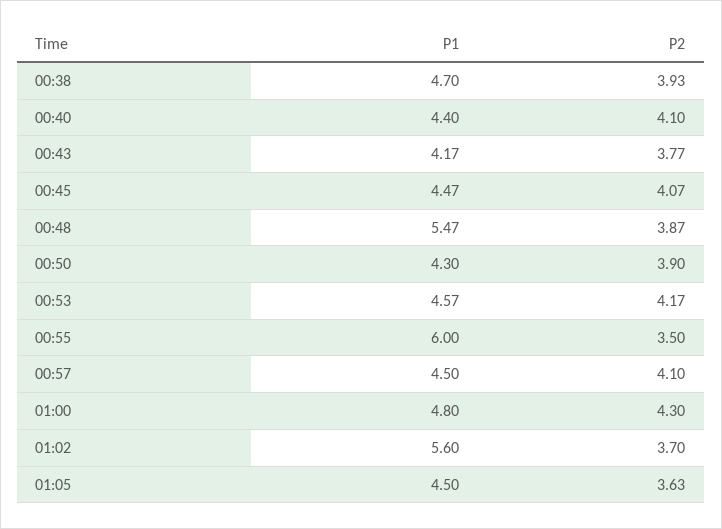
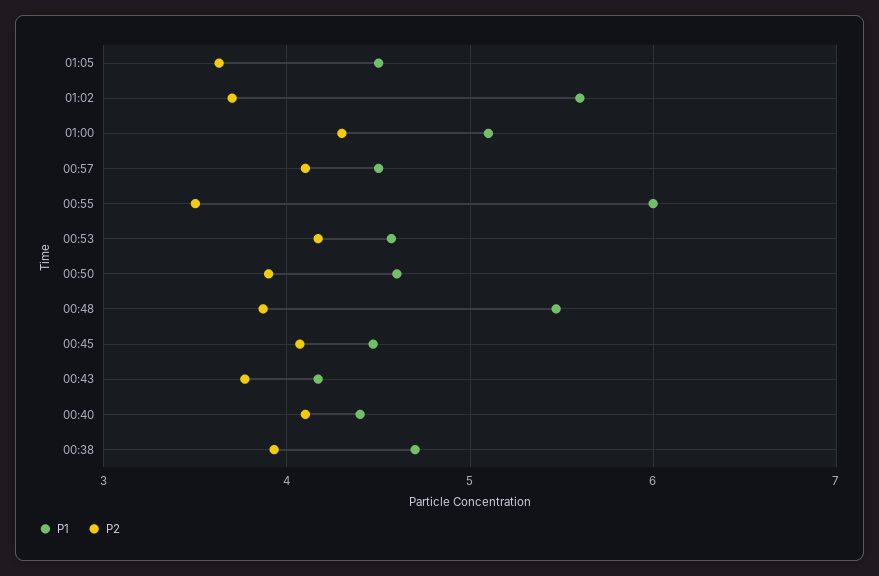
P1, 00:50: 4.3 -> 4.6
P1, 01:00: 4.8 -> 5.1

